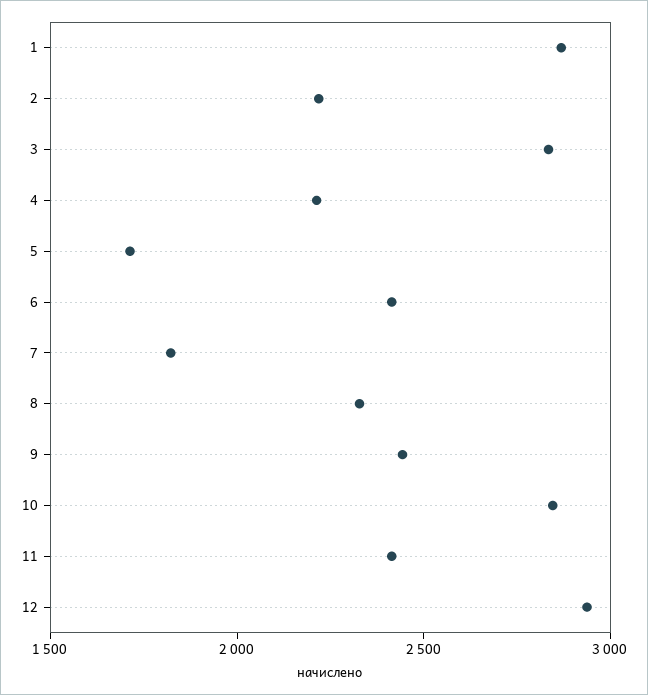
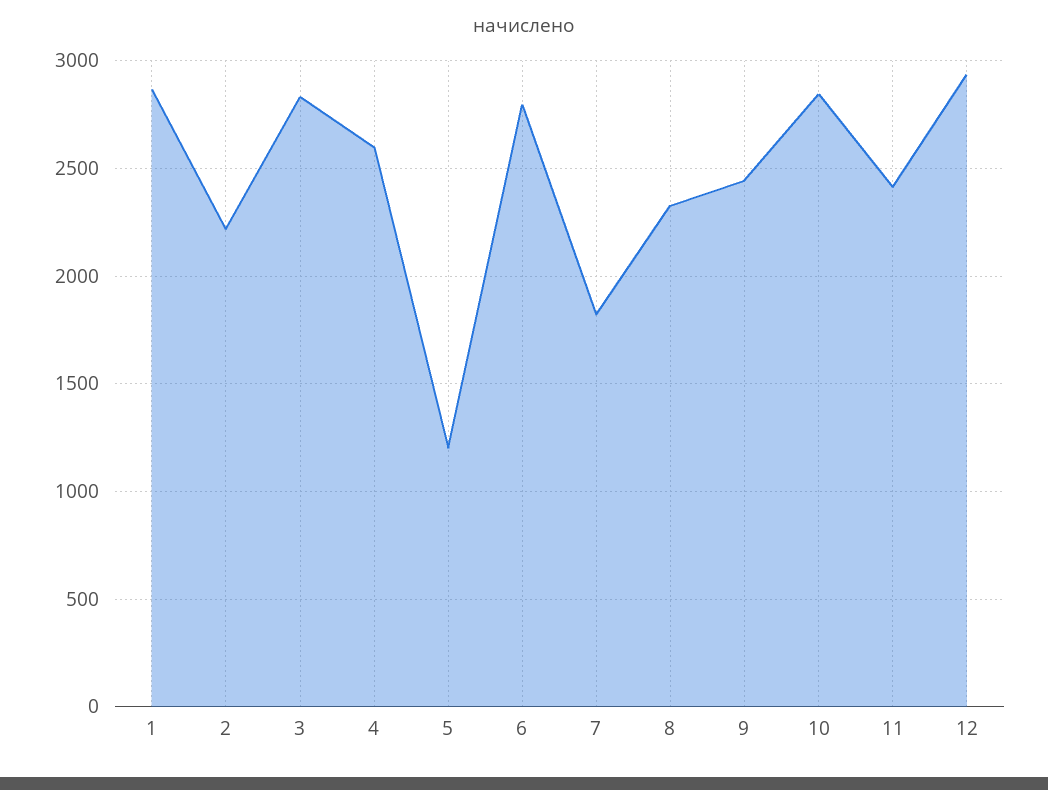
4: 2200 -> 2600
5: 1700 -> 1200
6: 2400 -> 2800

